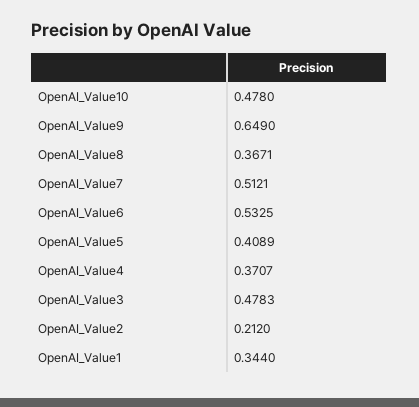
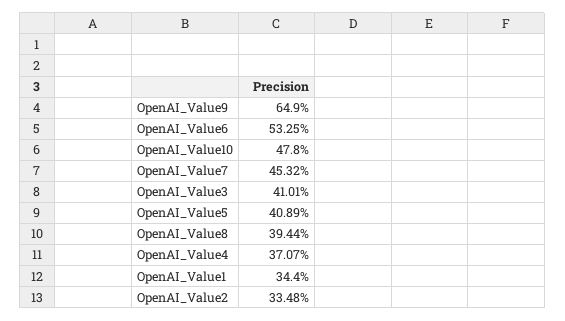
OpenAI_Value8: 0.3671 -> 0.3944
OpenAI_Value7: 0.5121 -> 0.4532
OpenAI_Value3: 0.4783 -> 0.4101
OpenAI_Value2: 0.212 -> 0.3348

